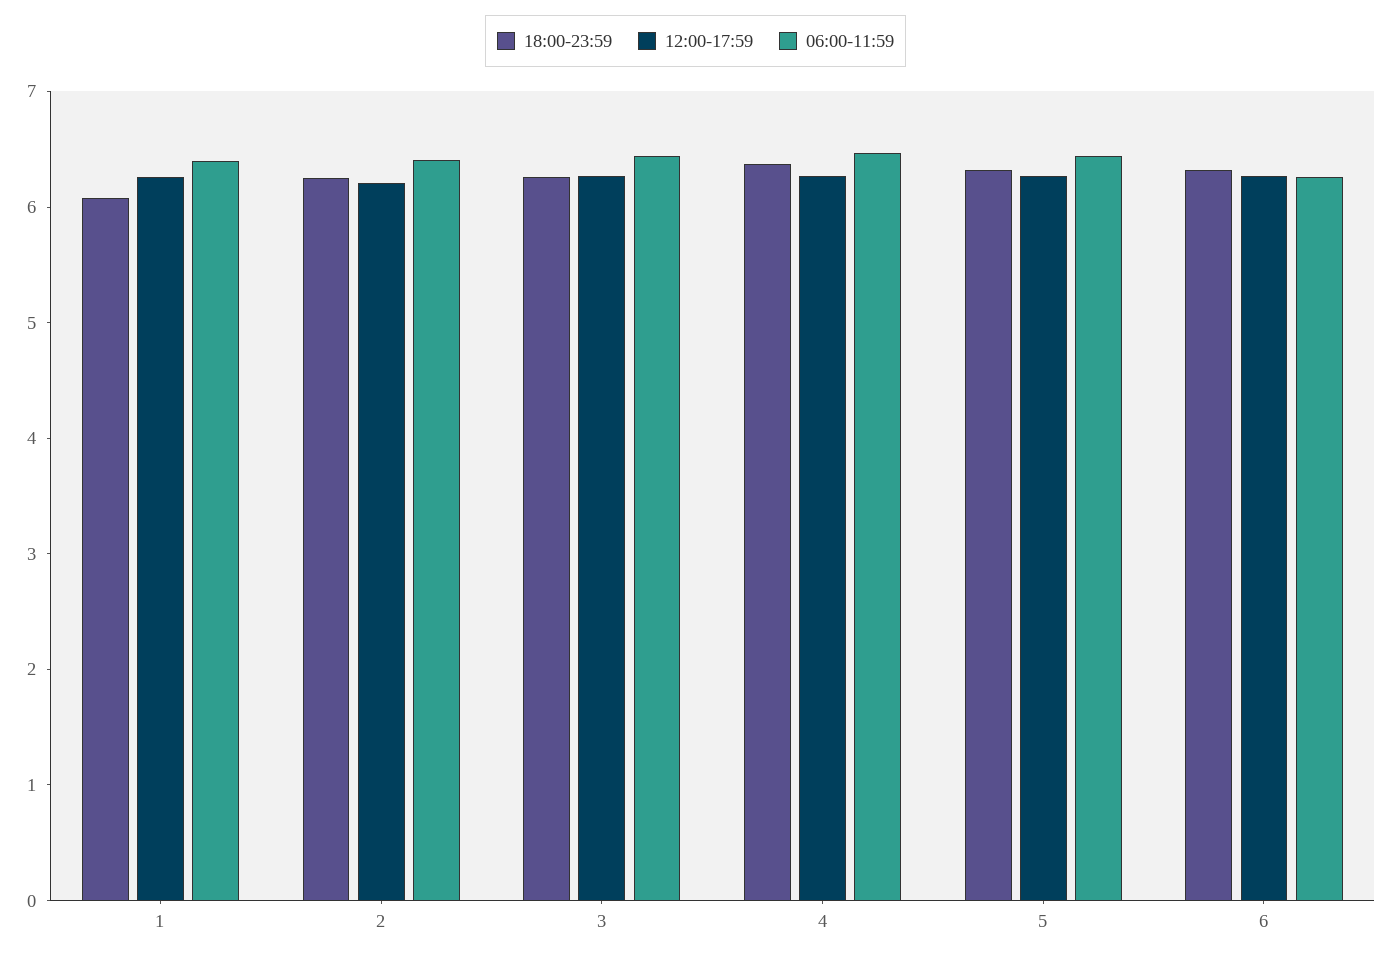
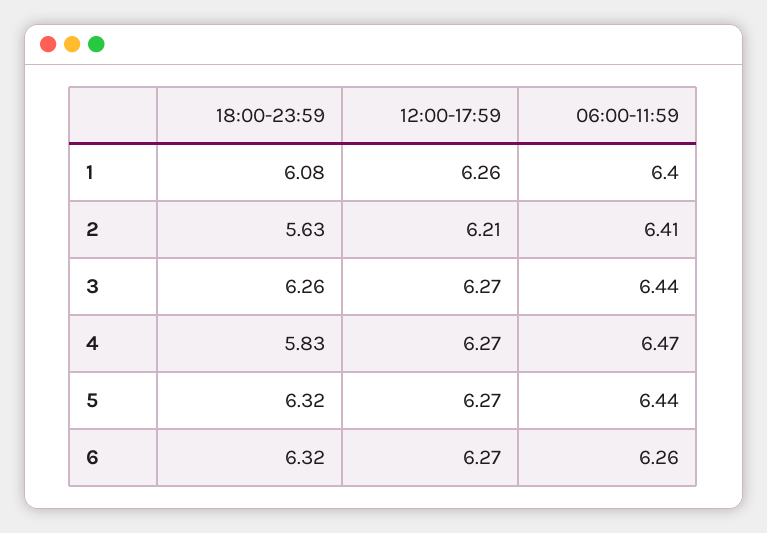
18:00-23:59, 2: 6.2 -> 5.63
18:00-23:59, 4: 6.4 -> 5.83

